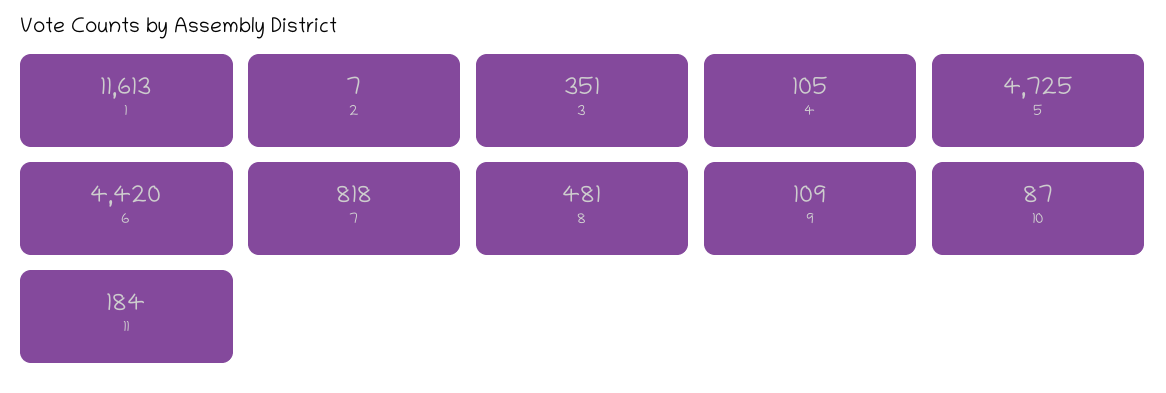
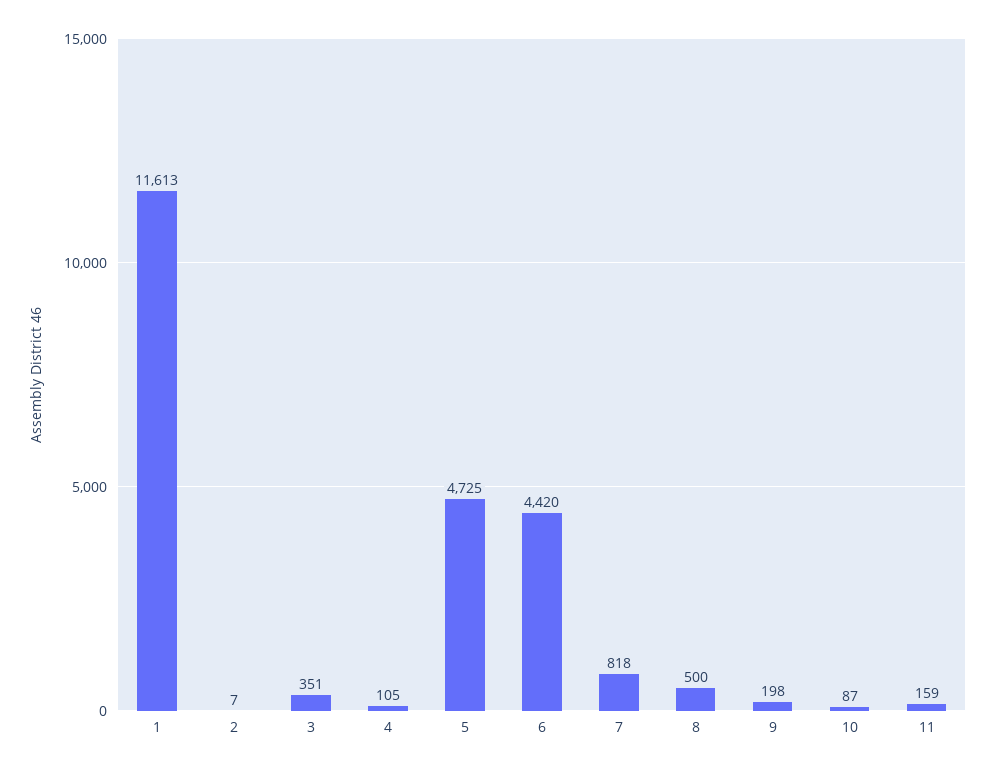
8: 481 -> 500
9: 109 -> 198
11: 184 -> 159

